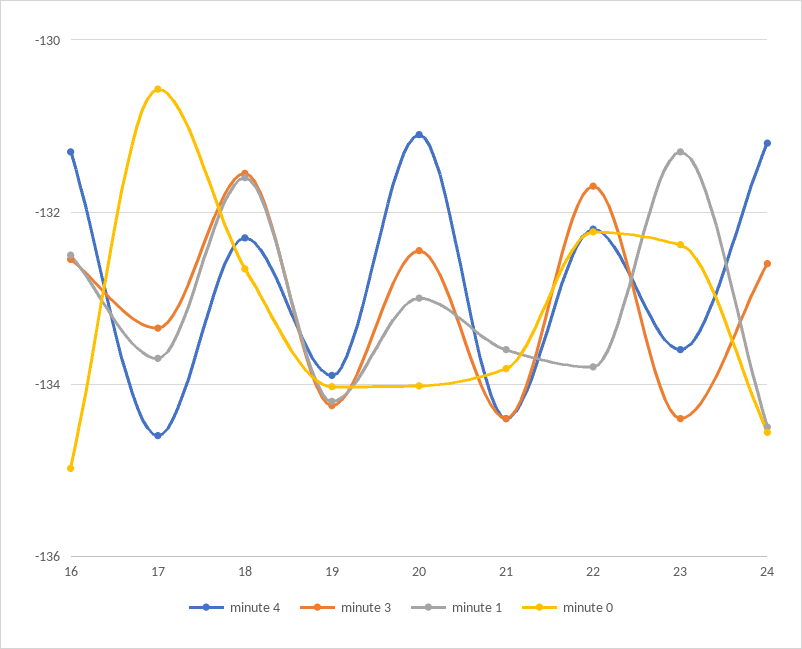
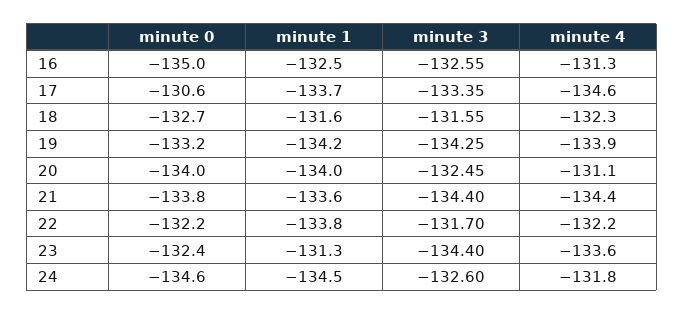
minute 0, 19: -134 -> -133.2
minute 1, 20: -133 -> -134
minute 4, 24: -131.2 -> -131.8

